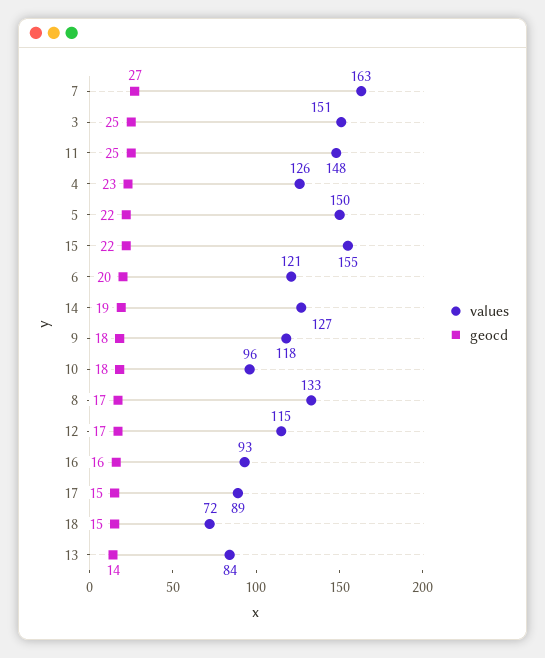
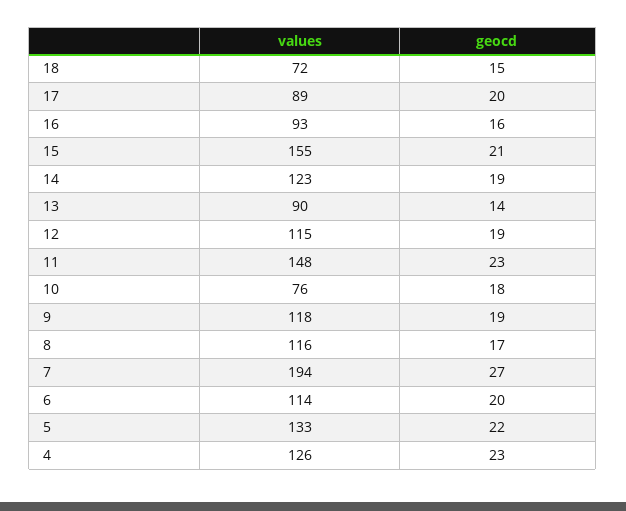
values, 7: 163 -> 194
values, 3: 151 -> none
geocd, 3: 25 -> none
geocd, 11: 25 -> 23
values, 5: 150 -> 133
geocd, 15: 22 -> 21
values, 6: 121 -> 114
values, 14: 127 -> 123
geocd, 9: 18 -> 19
values, 10: 96 -> 76
values, 8: 133 -> 116
geocd, 12: 17 -> 19
geocd, 17: 15 -> 20
values, 13: 84 -> 90

